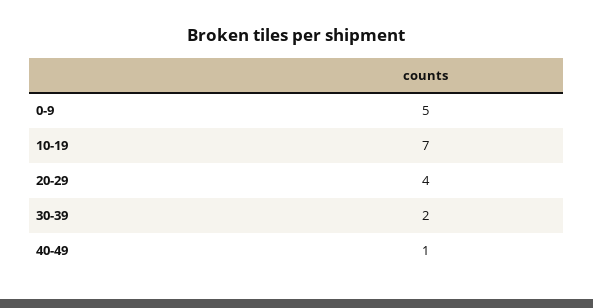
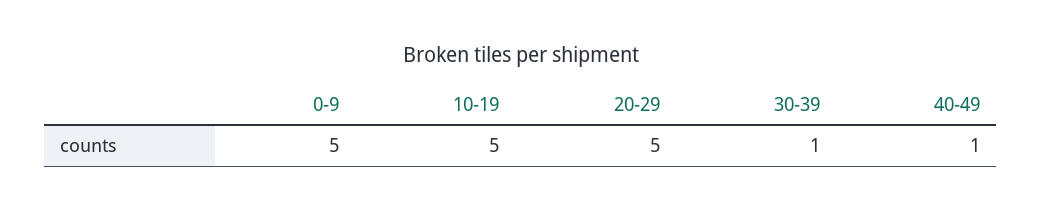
10-19: 7 -> 5
20-29: 4 -> 5
30-39: 2 -> 1

